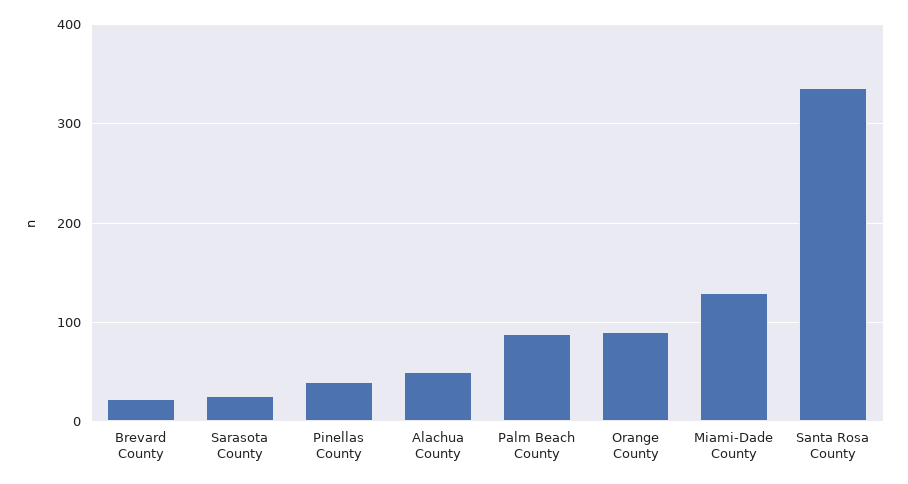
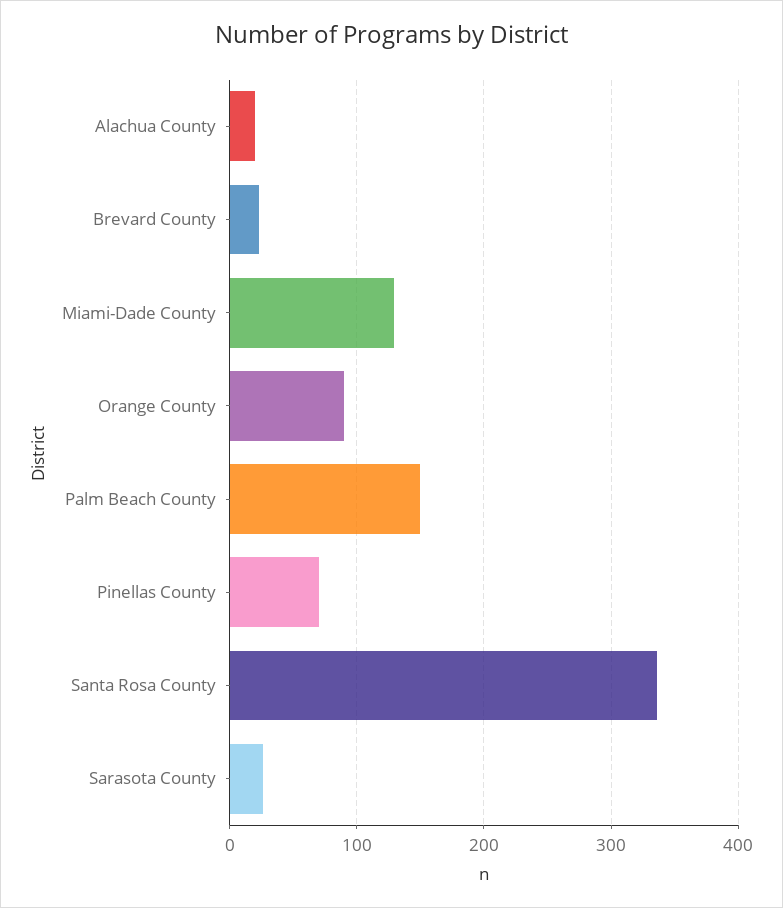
Pinellas County: 40 -> 70
Alachua County: 50 -> 20
Palm Beach County: 90 -> 150

